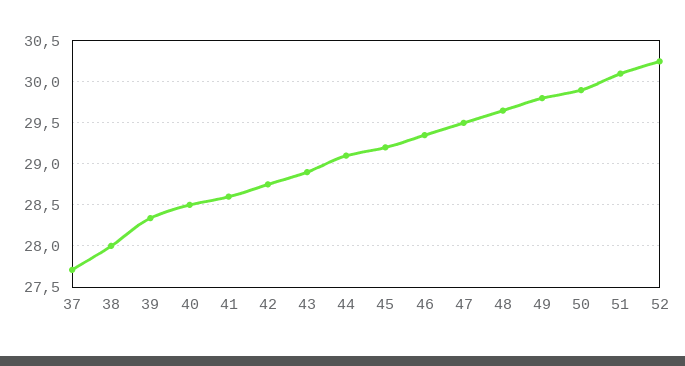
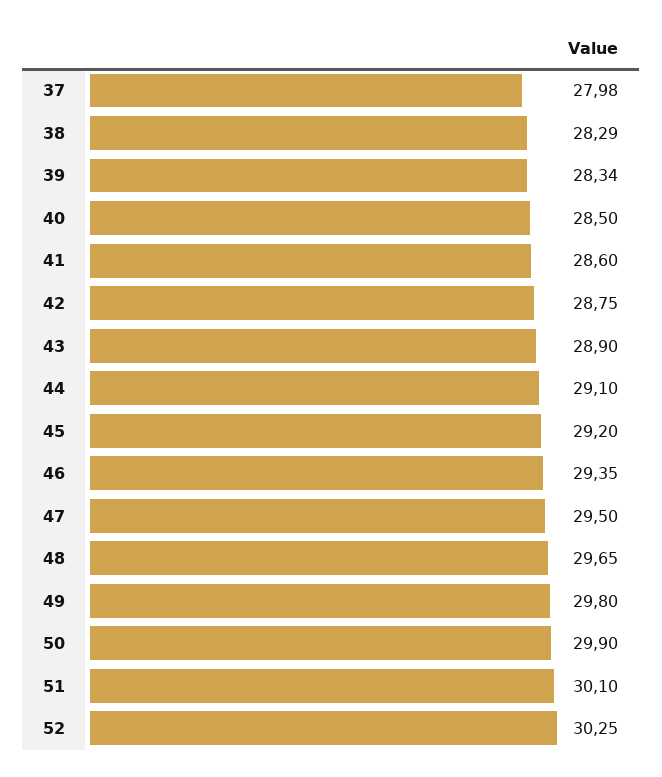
37: 27.7 -> 27.98
38: 28 -> 28.29

